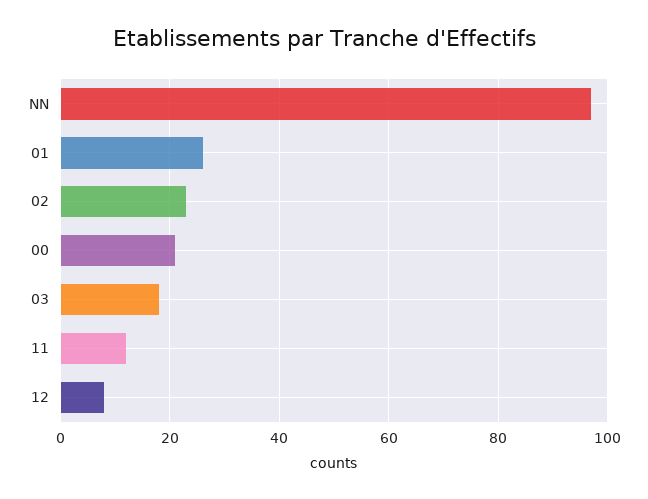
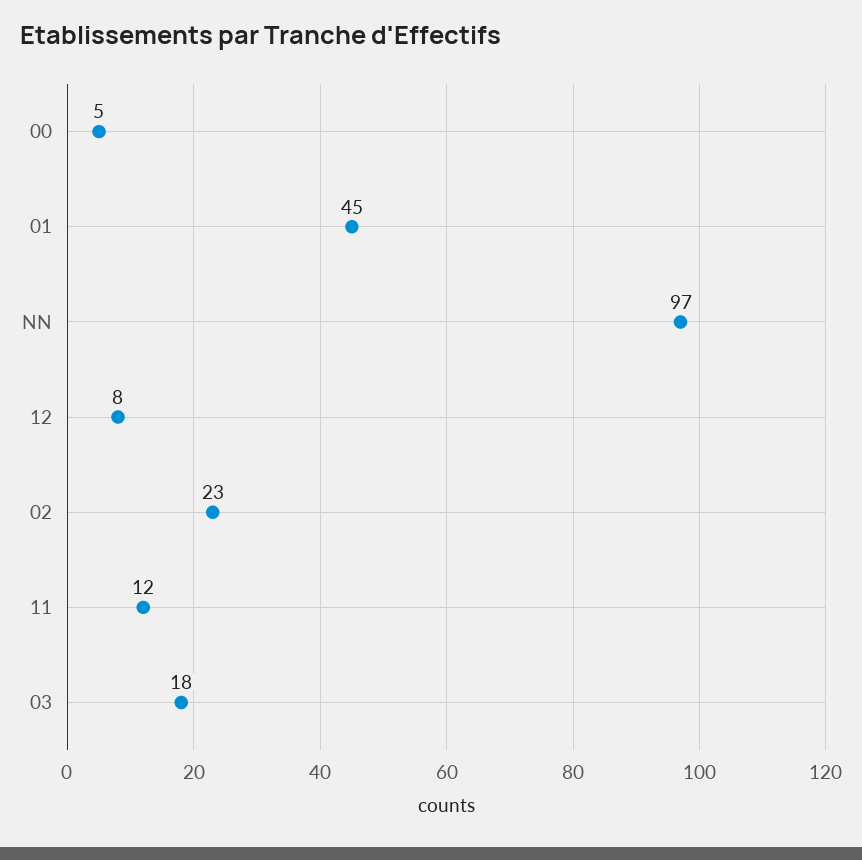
01: 25 -> 45
00: 20 -> 5

